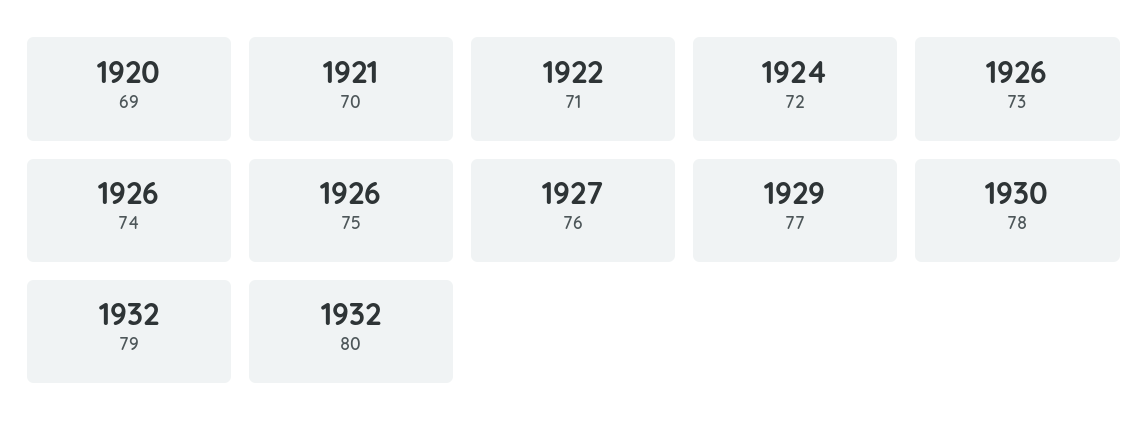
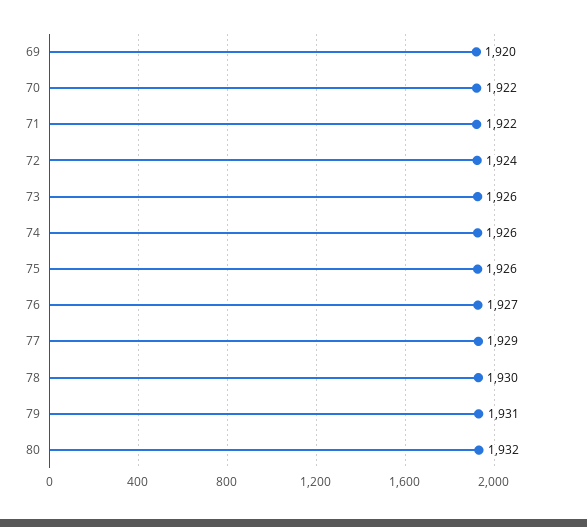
70: 1921 -> 1922
79: 1932 -> 1931

